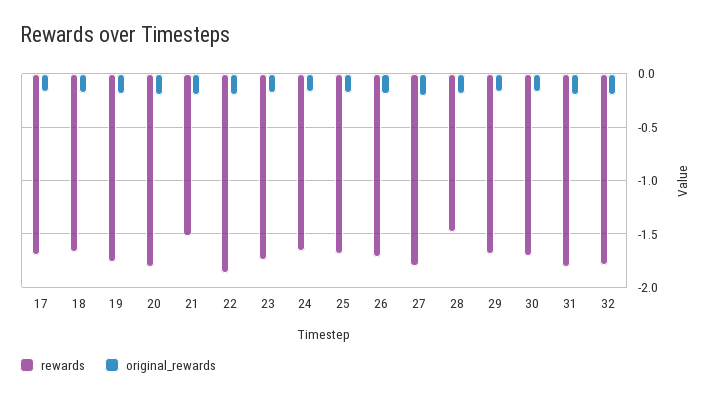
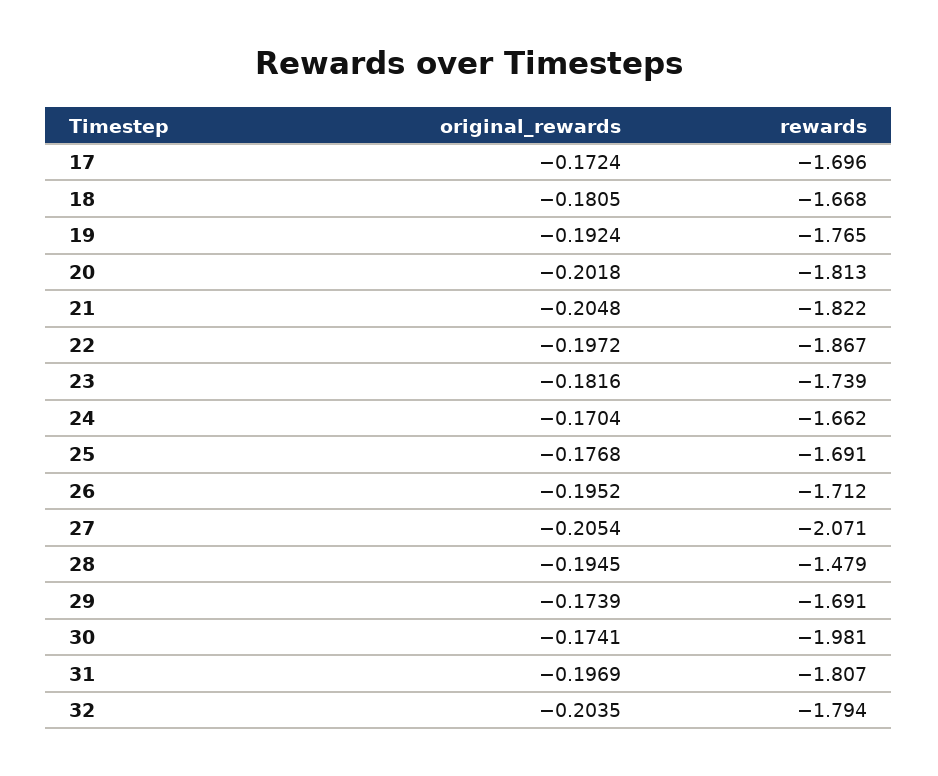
rewards, 21: -1.5 -> -1.822
rewards, 27: -1.8 -> -2.071
rewards, 30: -1.7 -> -1.981

